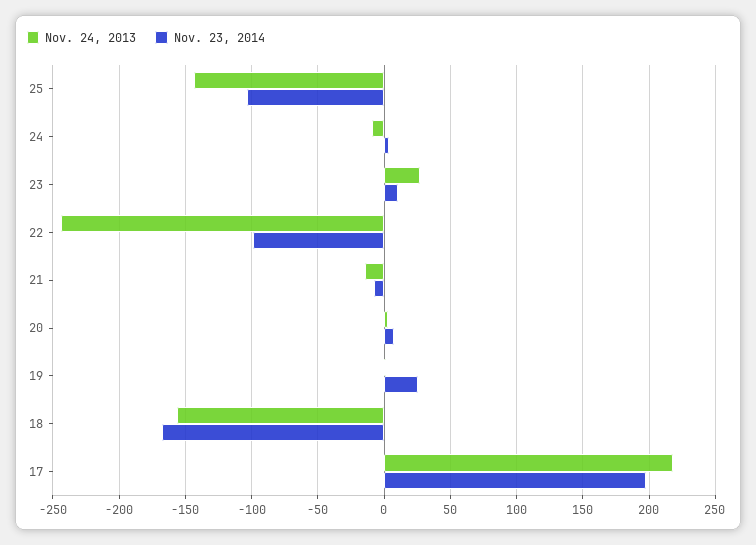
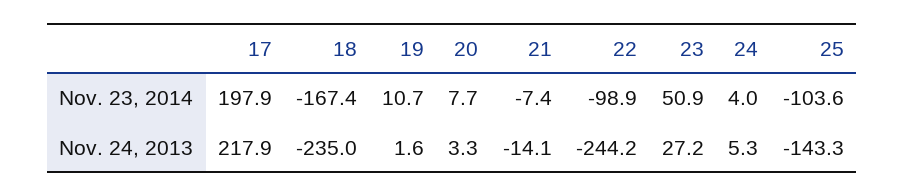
Nov. 24, 2013, 24: -10 -> 5.3
Nov. 23, 2014, 23: 10 -> 50.9
Nov. 23, 2014, 19: 25 -> 10.7
Nov. 24, 2013, 18: -155 -> -235

